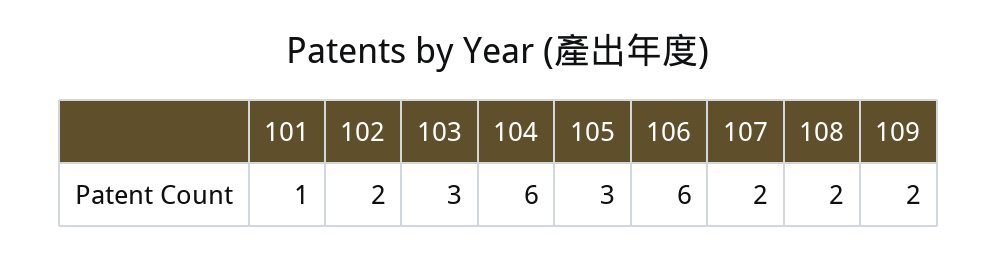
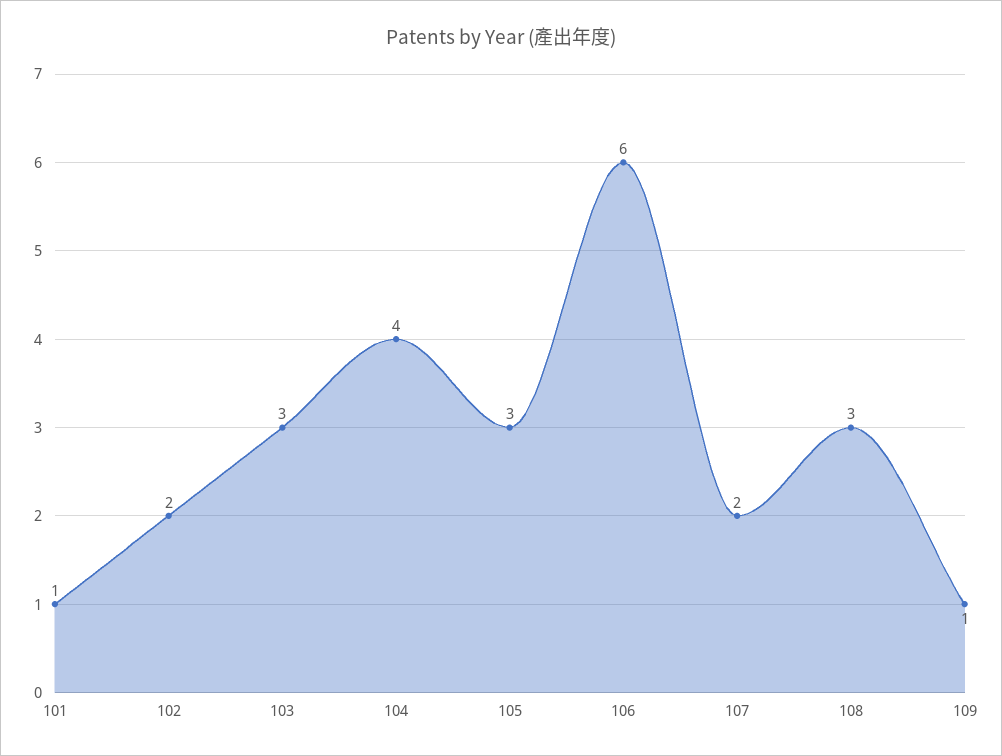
104: 6 -> 4
108: 2 -> 3
109: 2 -> 1

